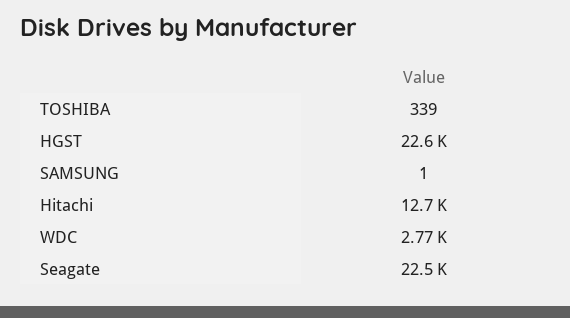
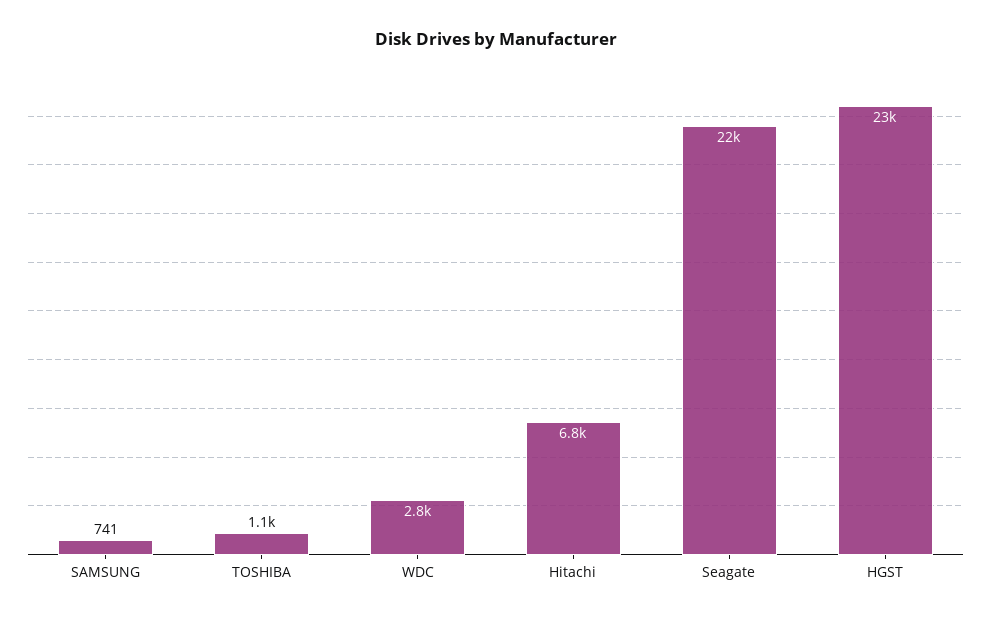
TOSHIBA: 339 -> 1100
SAMSUNG: 1 -> 741
Hitachi: 12700 -> 6800

